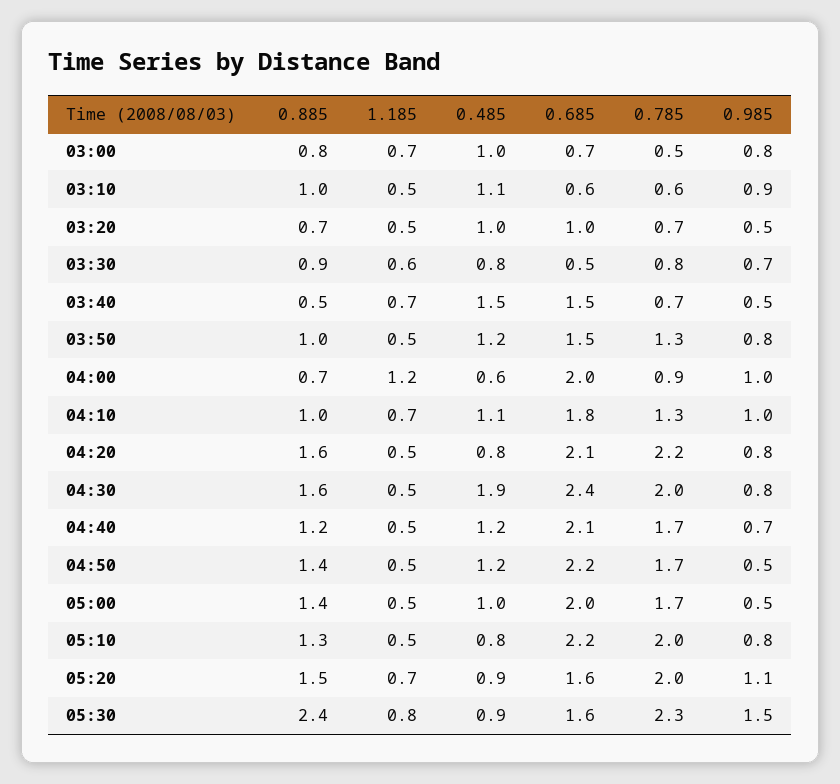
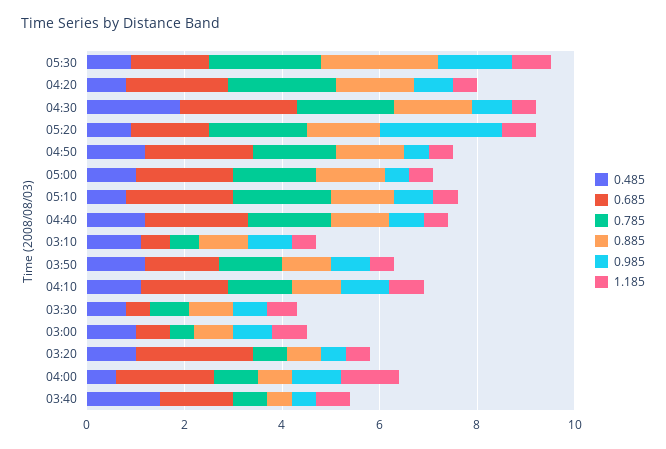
0.685, 03:20: 1 -> 2.5
0.985, 05:20: 1.1 -> 2.5

